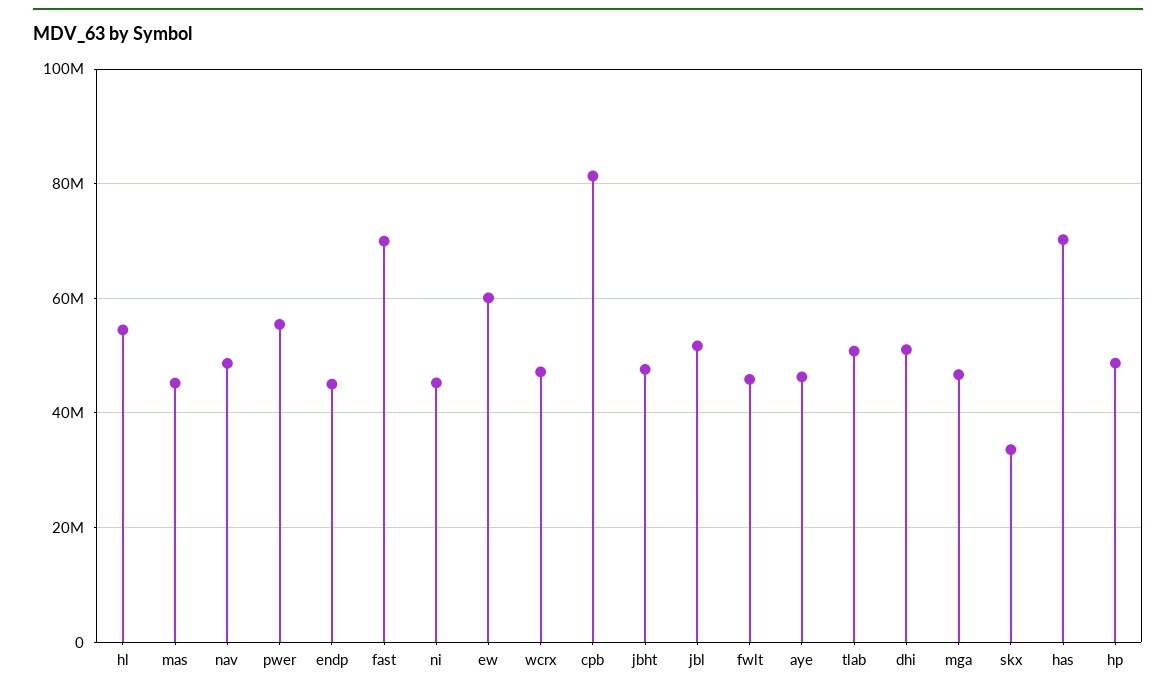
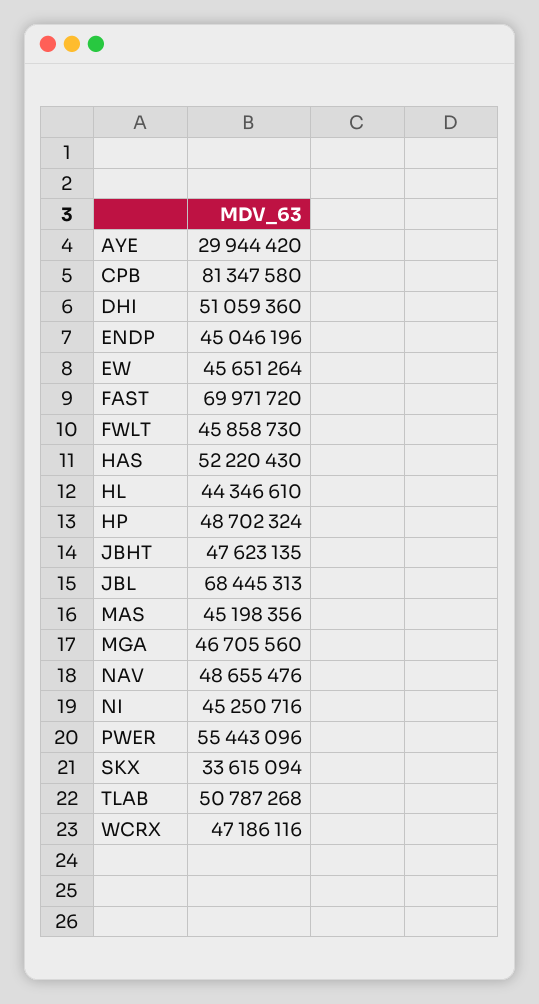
hl: 54000000 -> 44346610
ew: 60000000 -> 45651264
jbl: 52000000 -> 68445313
aye: 46000000 -> 29944420
has: 70000000 -> 52220430

